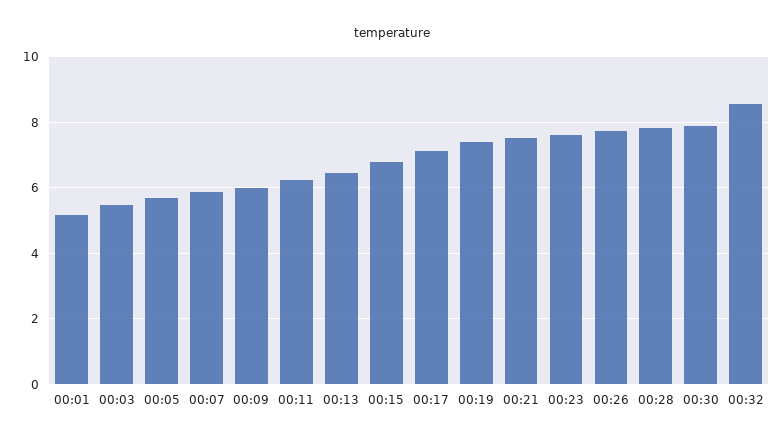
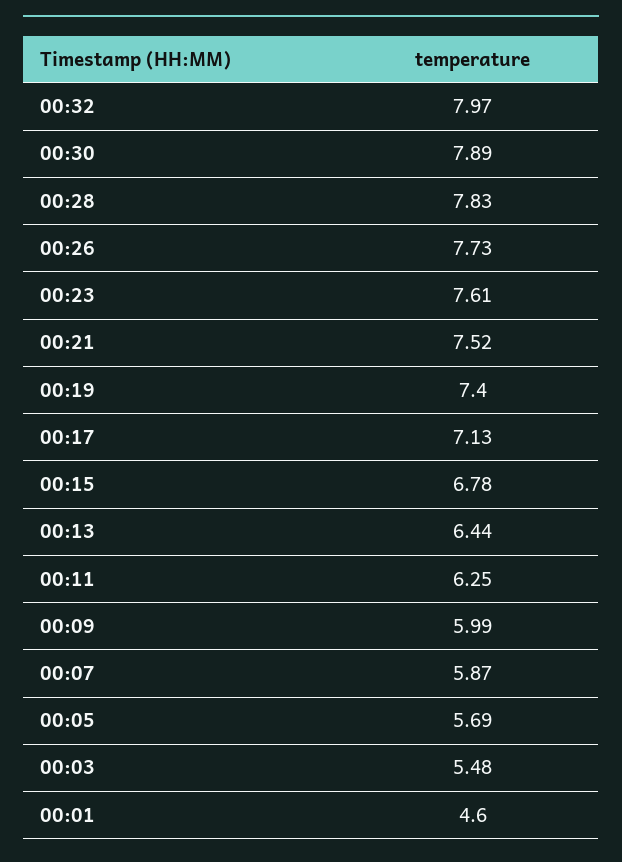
00:01: 5.2 -> 4.6
00:32: 8.6 -> 7.97

